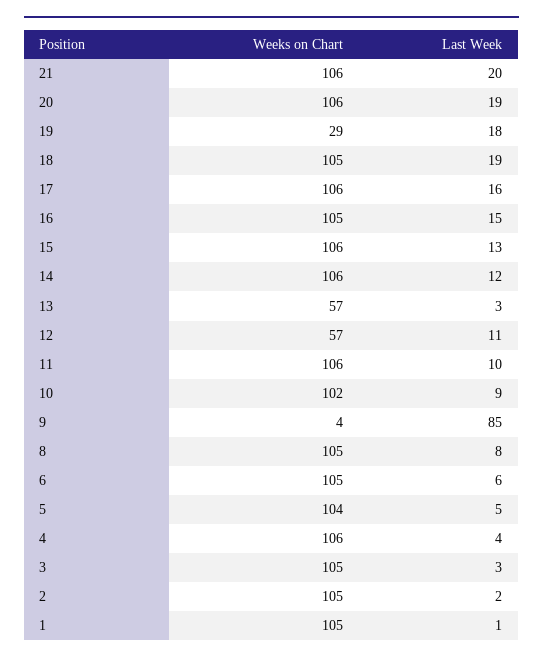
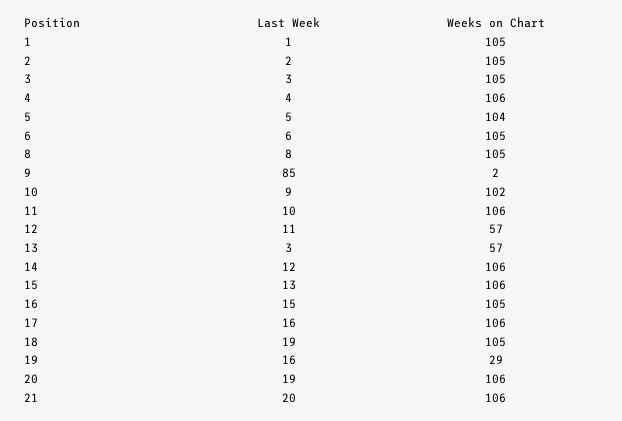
Last Week, 19: 18 -> 16
Weeks on Chart, 9: 4 -> 2

